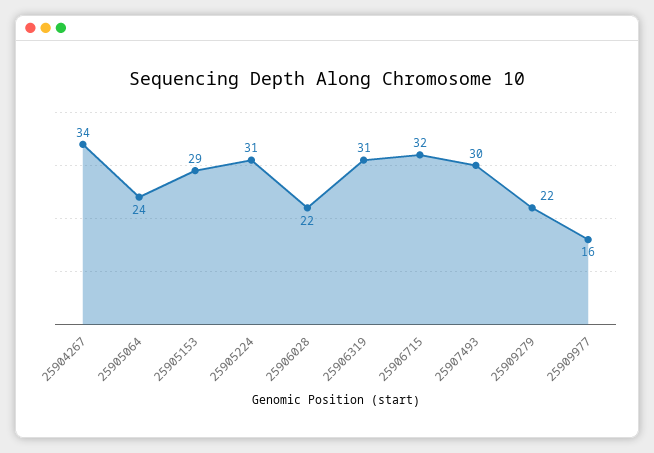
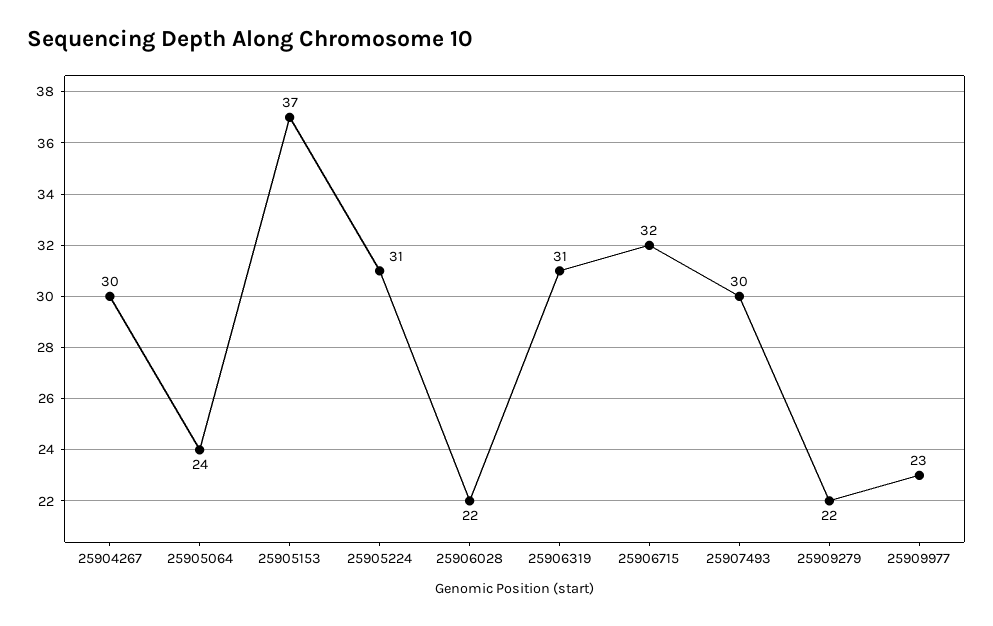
25904267: 34 -> 30
25905153: 29 -> 37
25909977: 16 -> 23

